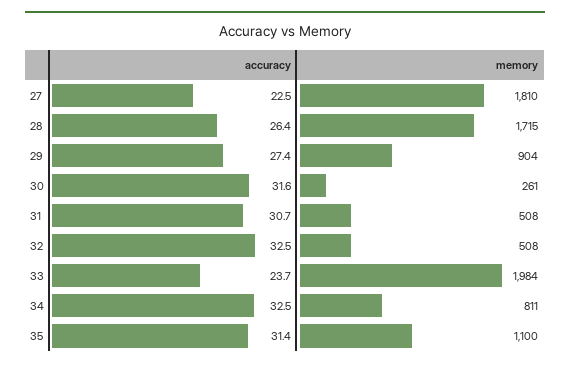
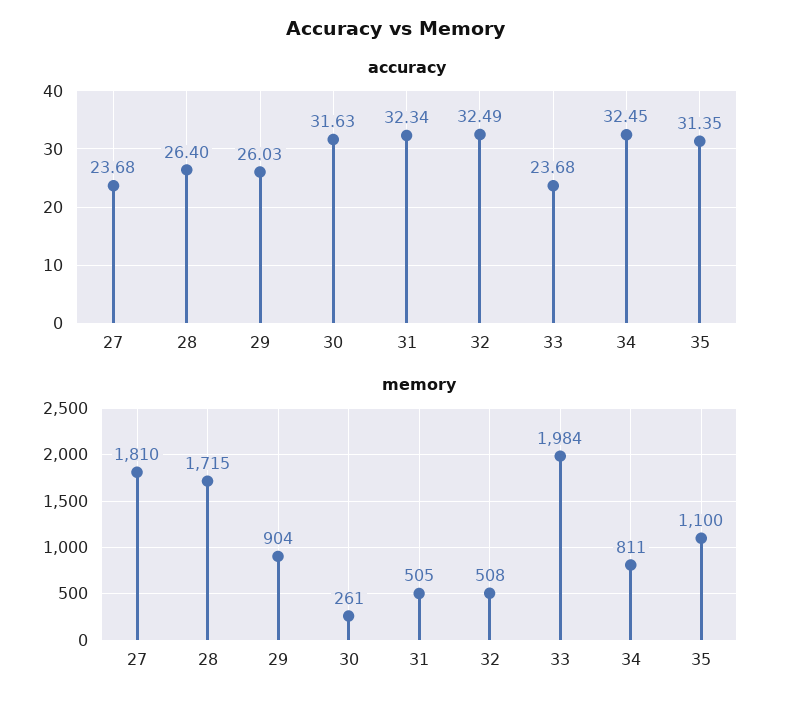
accuracy, 27: 22.5 -> 23.68
accuracy, 29: 27.4 -> 26.03
accuracy, 31: 30.7 -> 32.34
memory, 31: 508 -> 505

